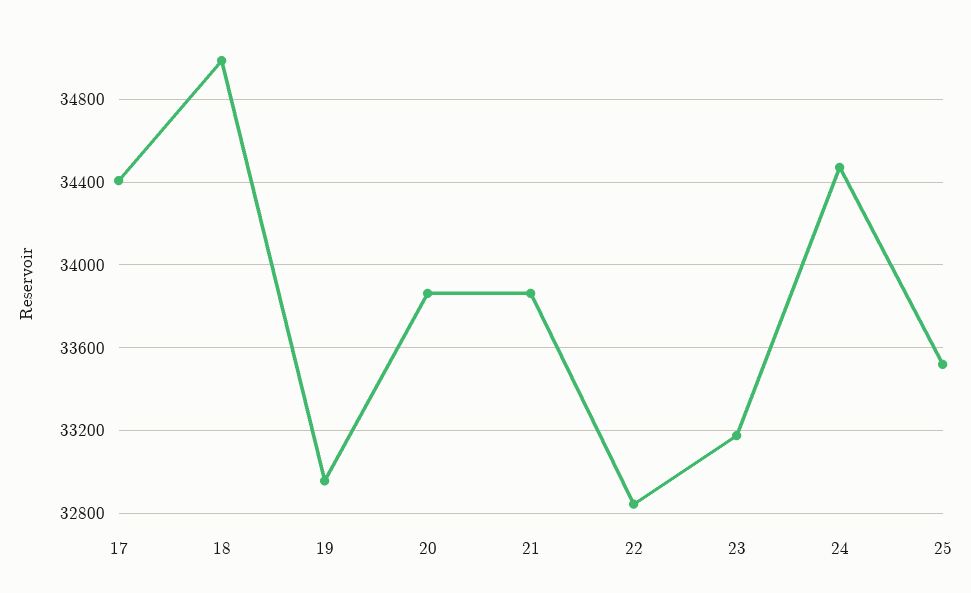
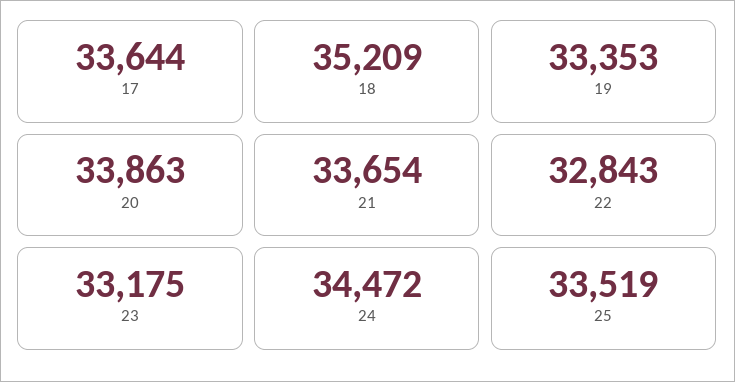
17: 34400 -> 33644
18: 35000 -> 35209
19: 32950 -> 33353
21: 33850 -> 33654

